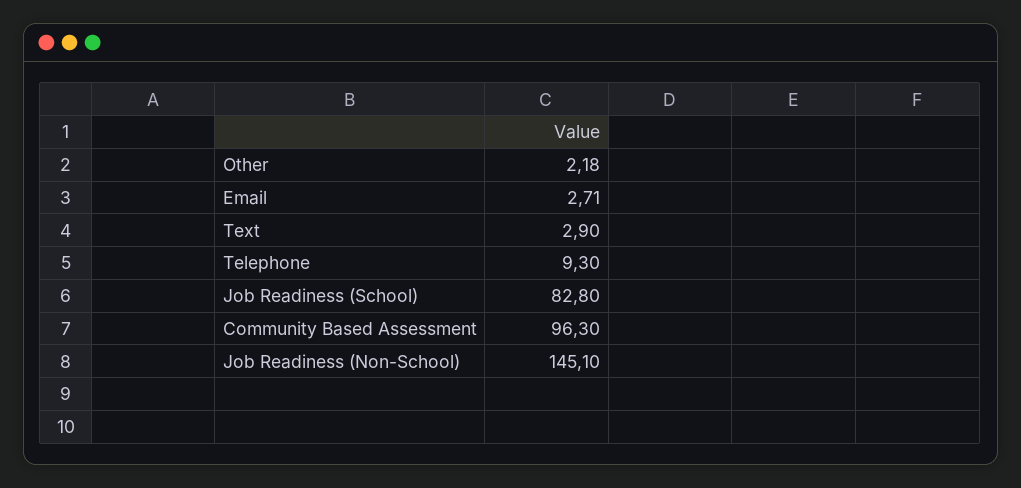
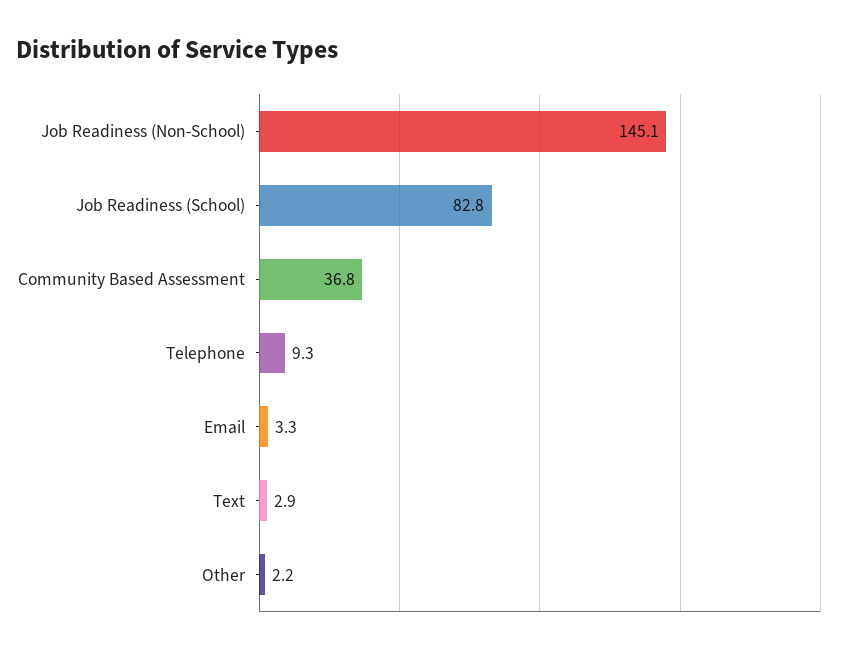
Email: 2.71 -> 3.3
Community Based Assessment: 96.3 -> 36.8

